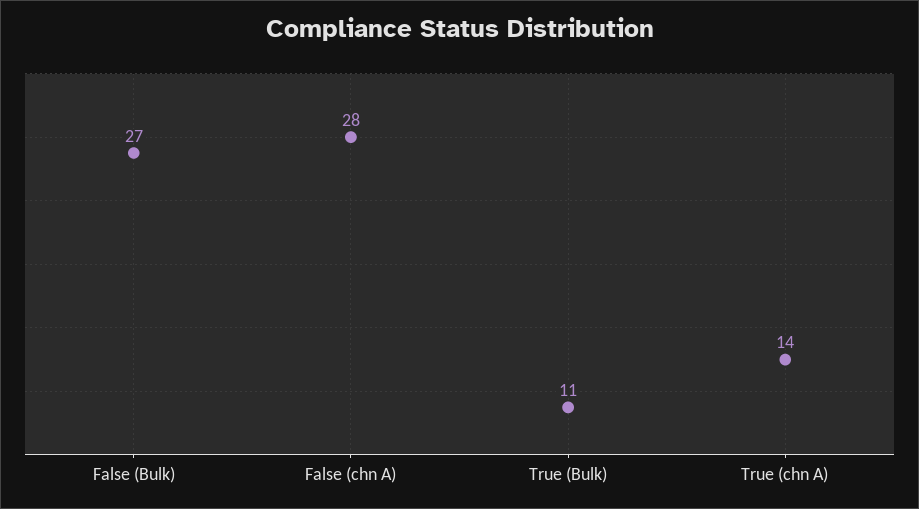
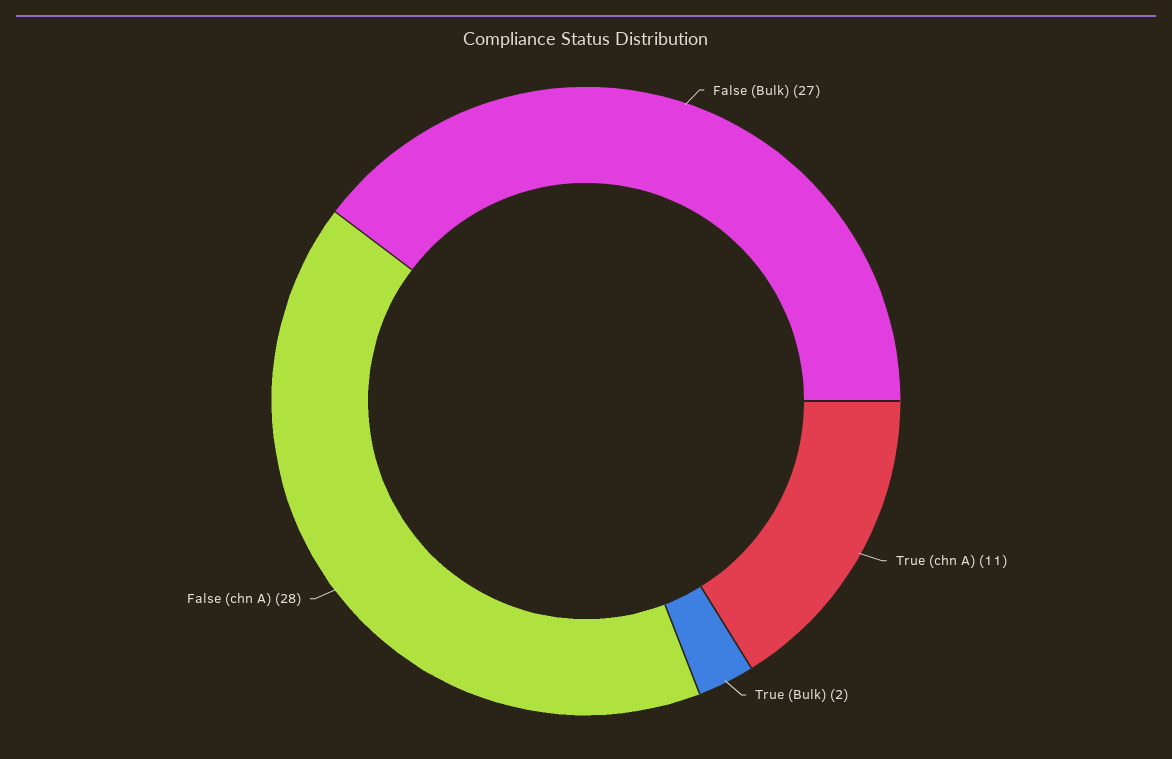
True (Bulk): 11 -> 2
True (chn A): 14 -> 11

